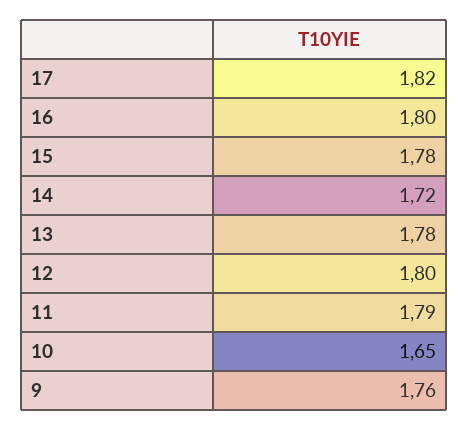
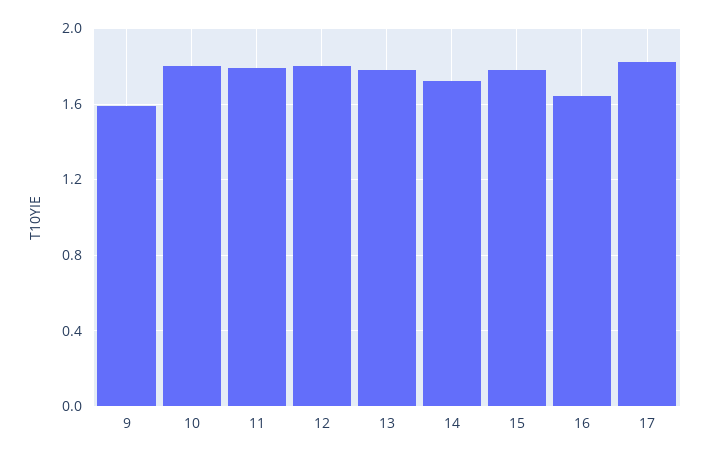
16: 1.8 -> 1.65
10: 1.65 -> 1.8
9: 1.76 -> 1.6

